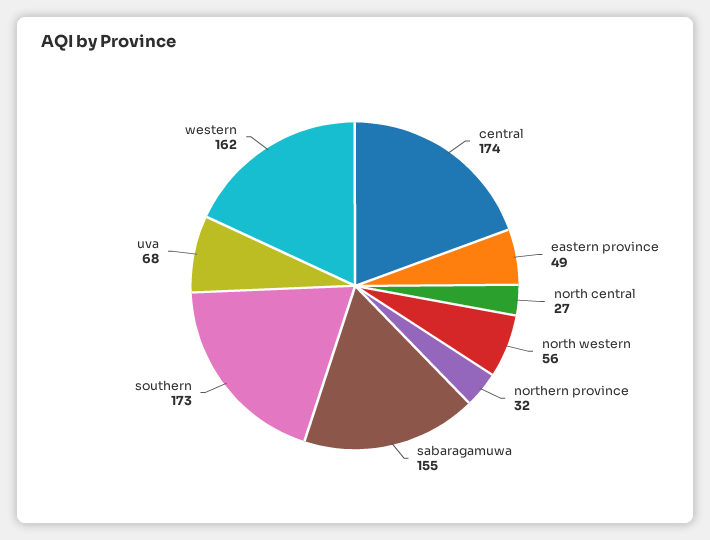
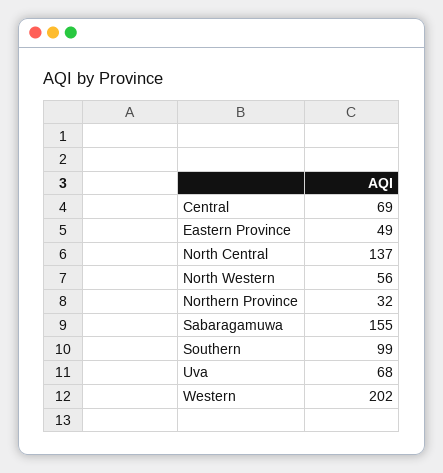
central: 174 -> 69
north central: 27 -> 137
southern: 173 -> 99
western: 162 -> 202

